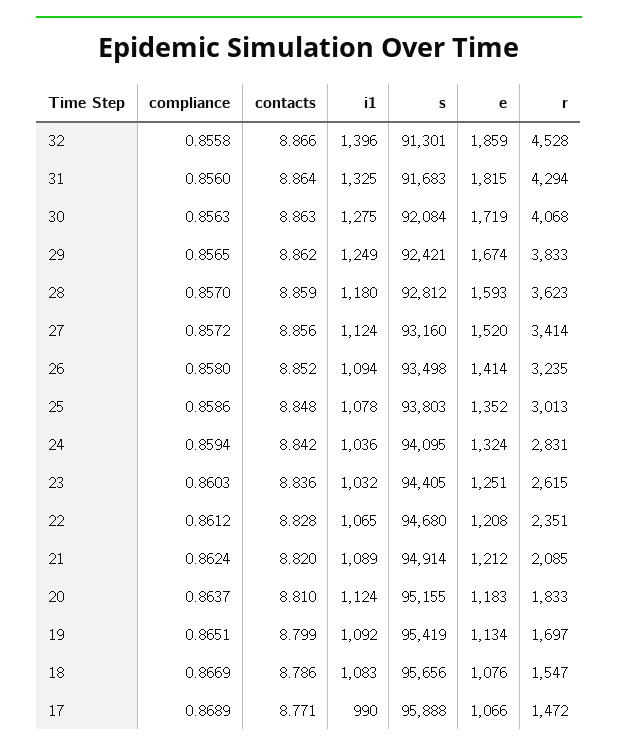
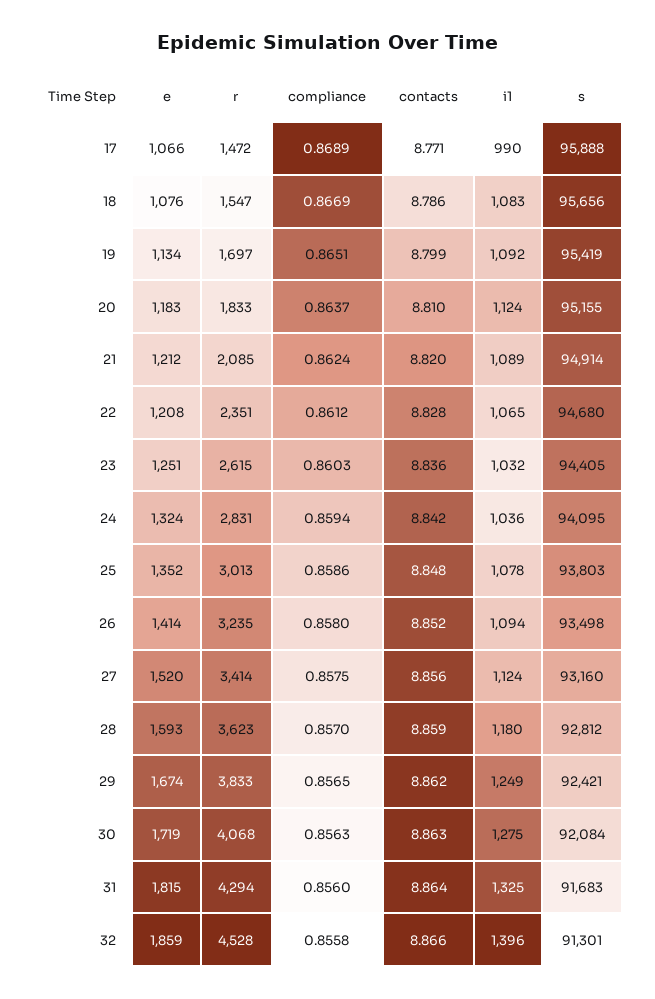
compliance, 27: 0.8572 -> 0.8575

